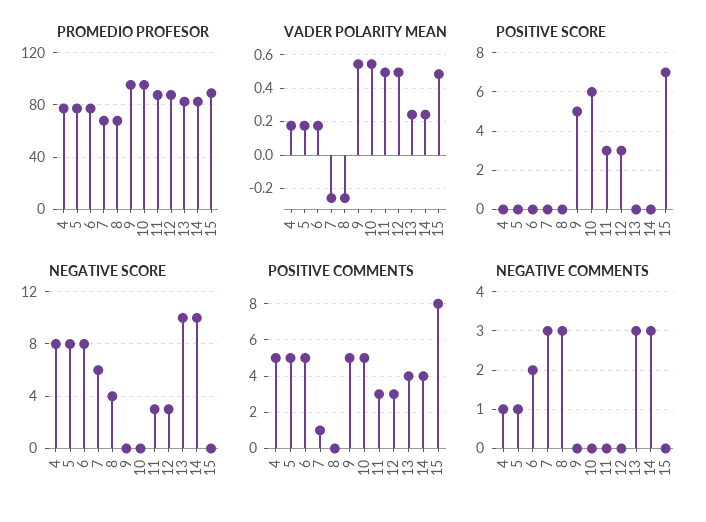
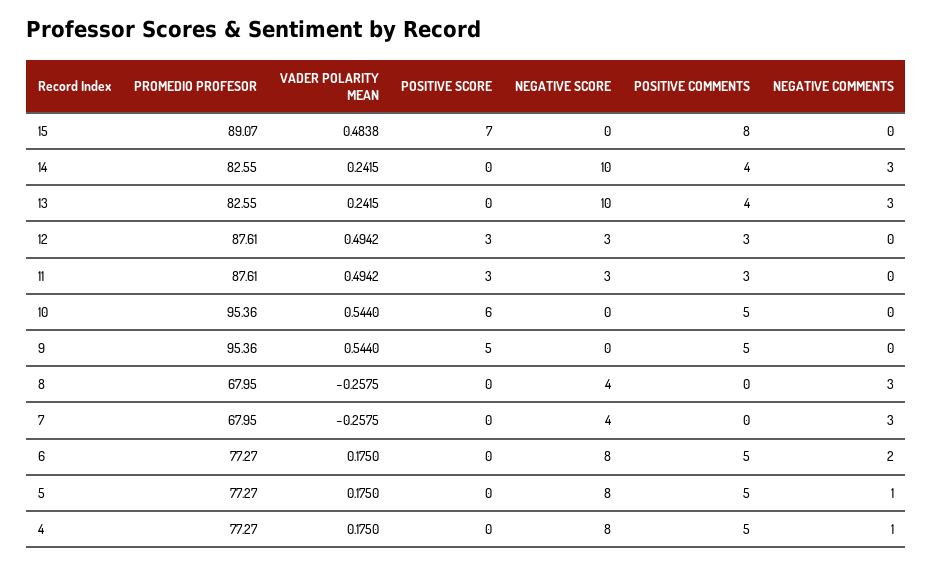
NEGATIVE SCORE, 7: 6 -> 4
POSITIVE COMMENTS, 7: 1 -> 0

